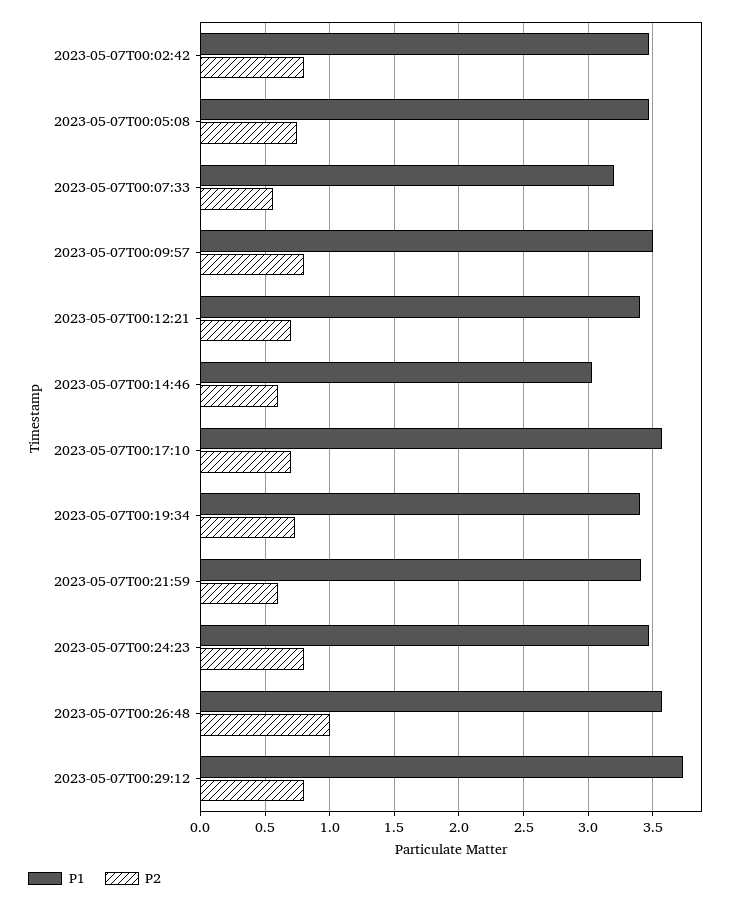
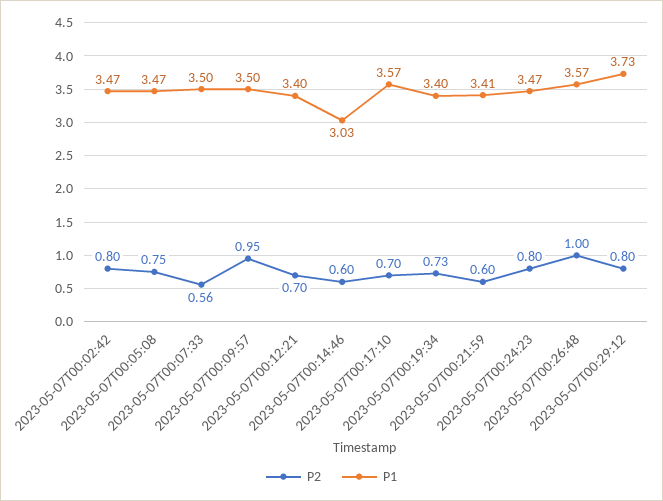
P1, 2023-05-07T00:07:33: 3.2 -> 3.5
P2, 2023-05-07T00:09:57: 0.8 -> 0.95

